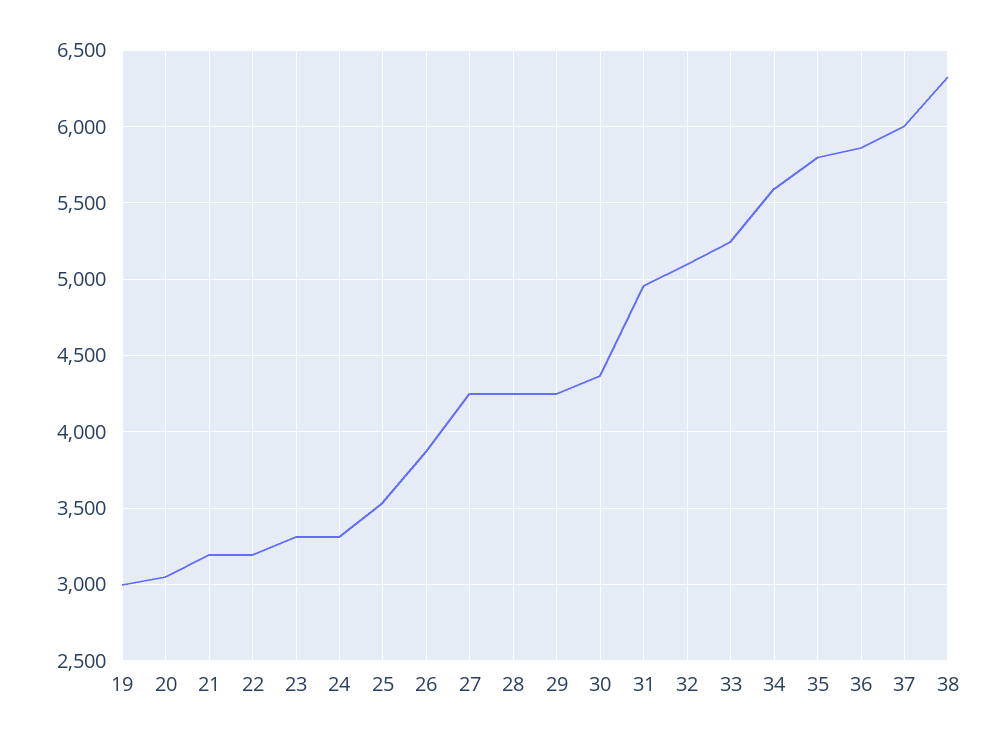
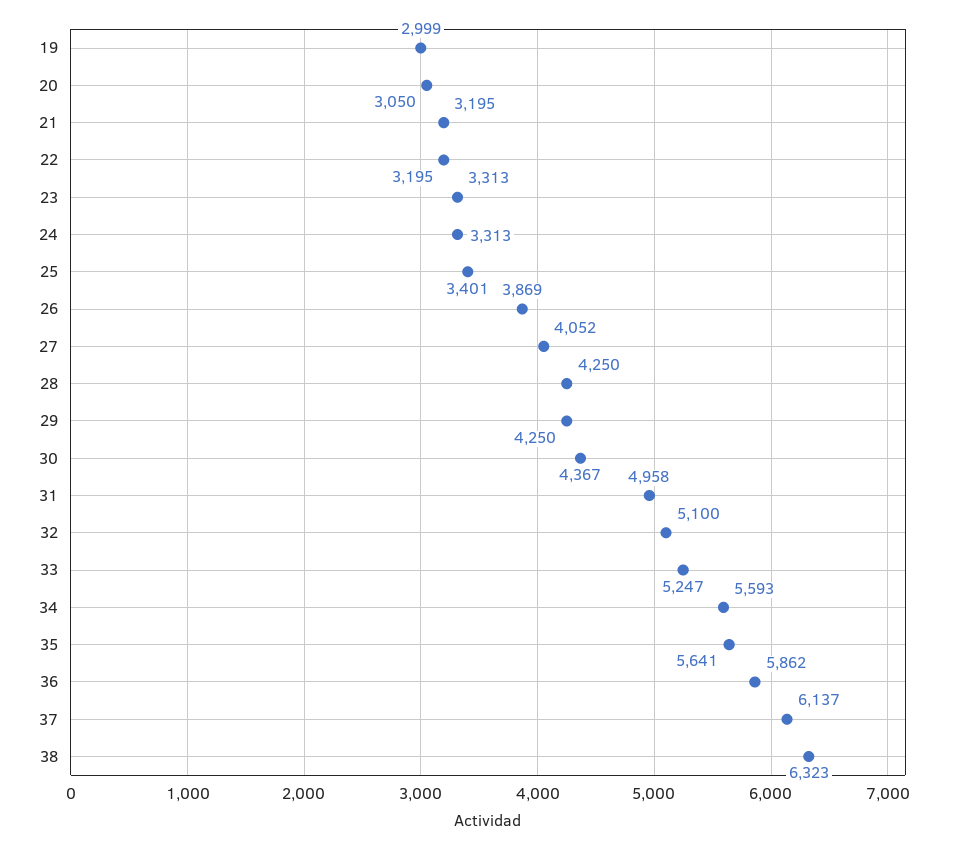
25: 3550 -> 3401
27: 4250 -> 4052
35: 5800 -> 5641
37: 6000 -> 6137

